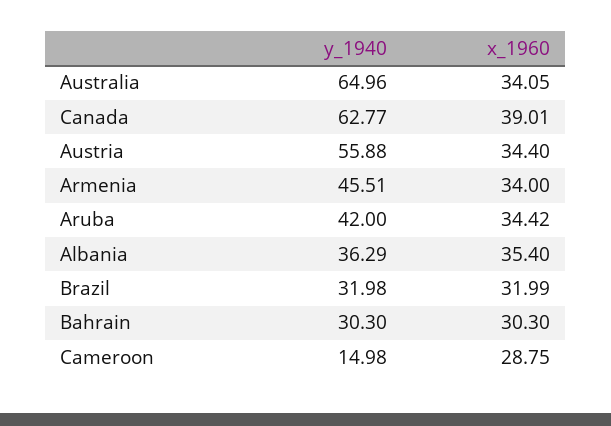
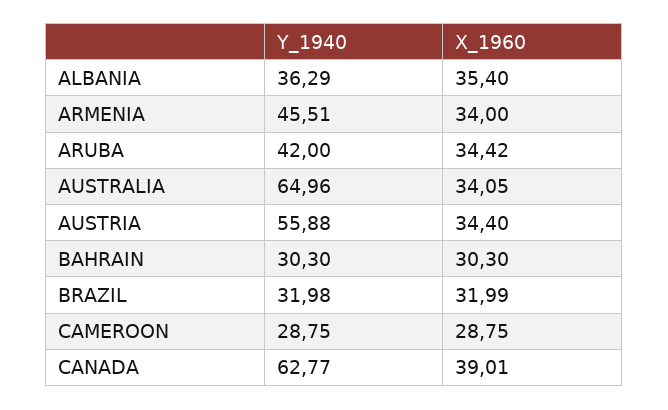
y_1940, Cameroon: 14.98 -> 28.75

